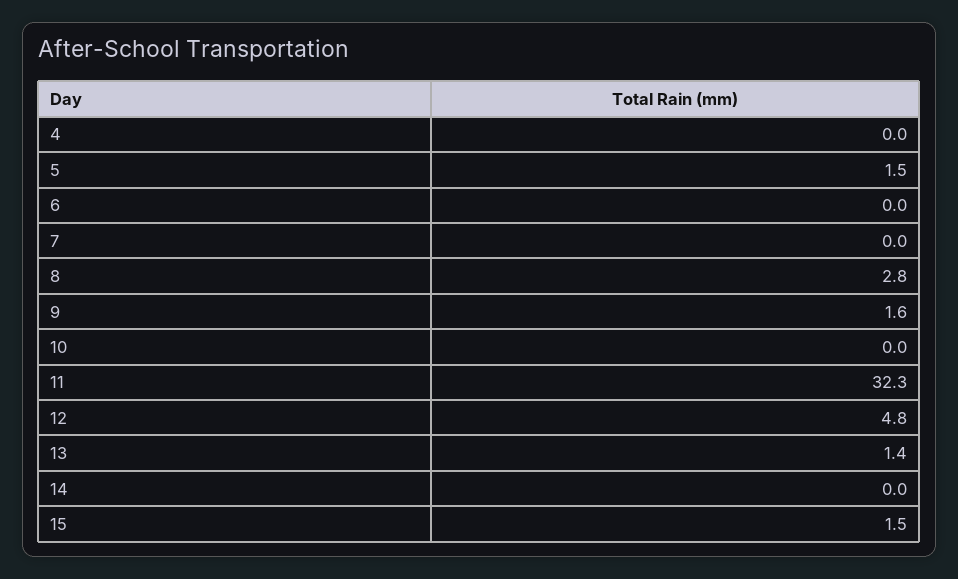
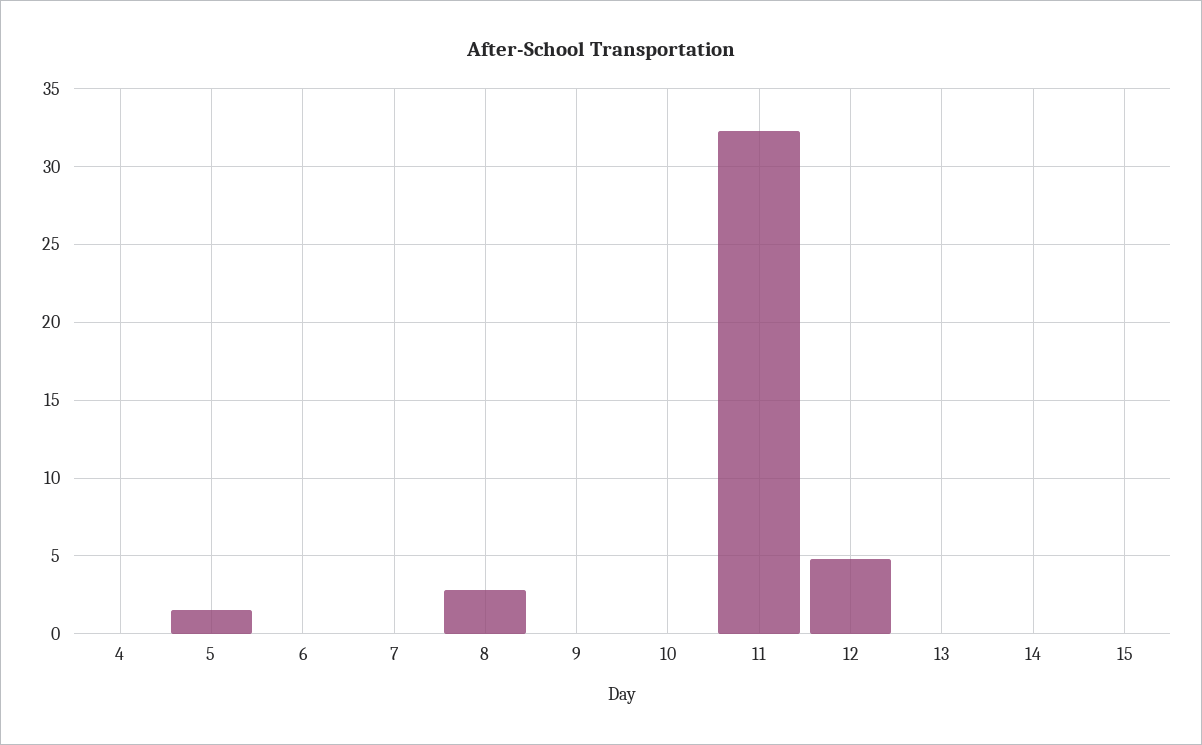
9: 1.6 -> 0
13: 1.4 -> 0
15: 1.5 -> 0

